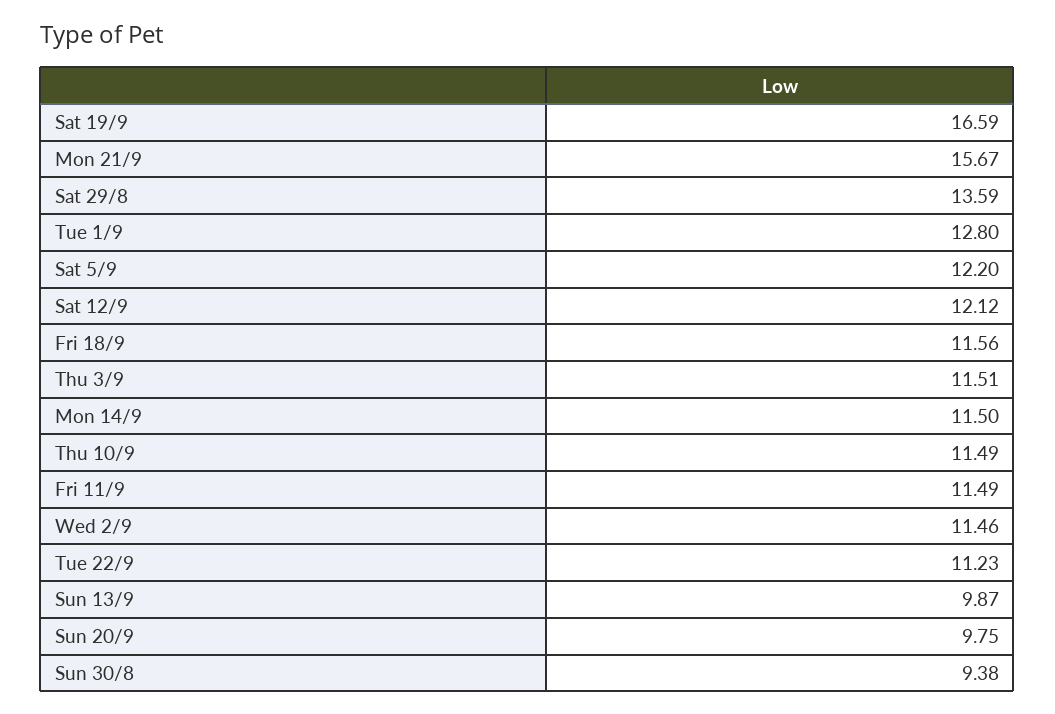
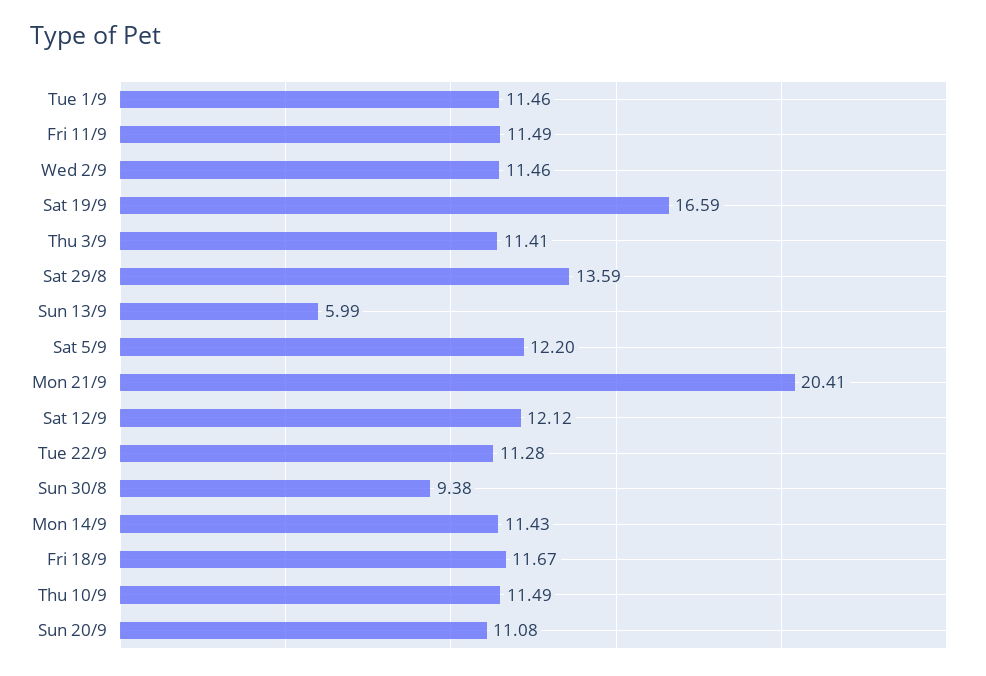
Mon 21/9: 15.67 -> 20.41
Tue 1/9: 12.8 -> 11.46
Fri 18/9: 11.56 -> 11.67
Thu 3/9: 11.51 -> 11.41
Mon 14/9: 11.5 -> 11.43
Tue 22/9: 11.23 -> 11.28
Sun 13/9: 9.87 -> 5.99
Sun 20/9: 9.75 -> 11.08

